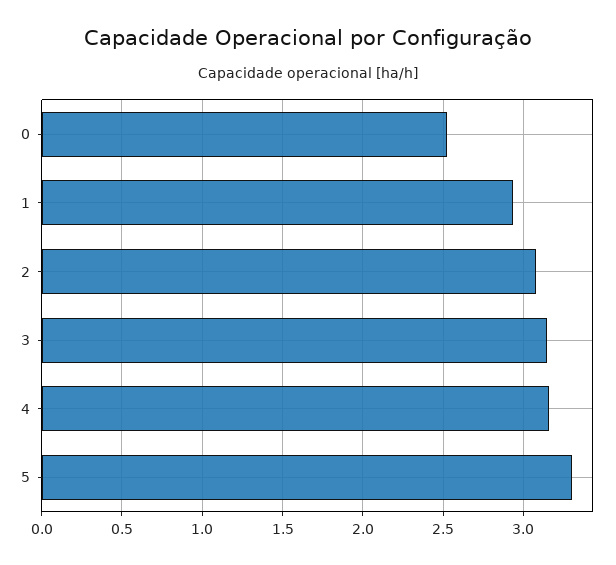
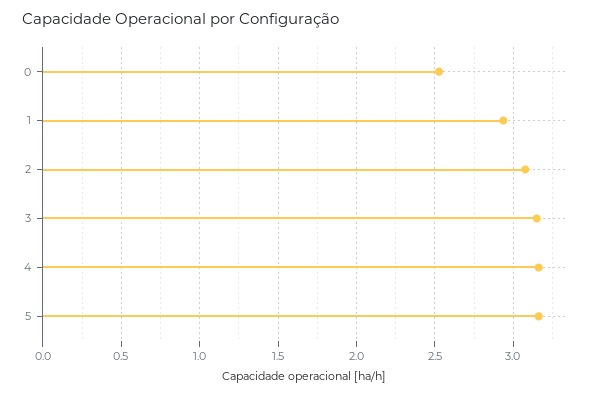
5: 3.3 -> 3.15

